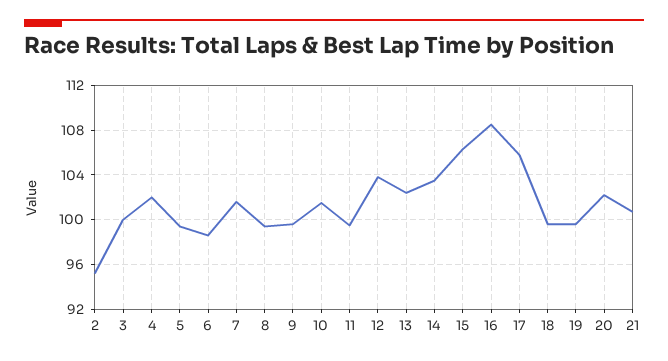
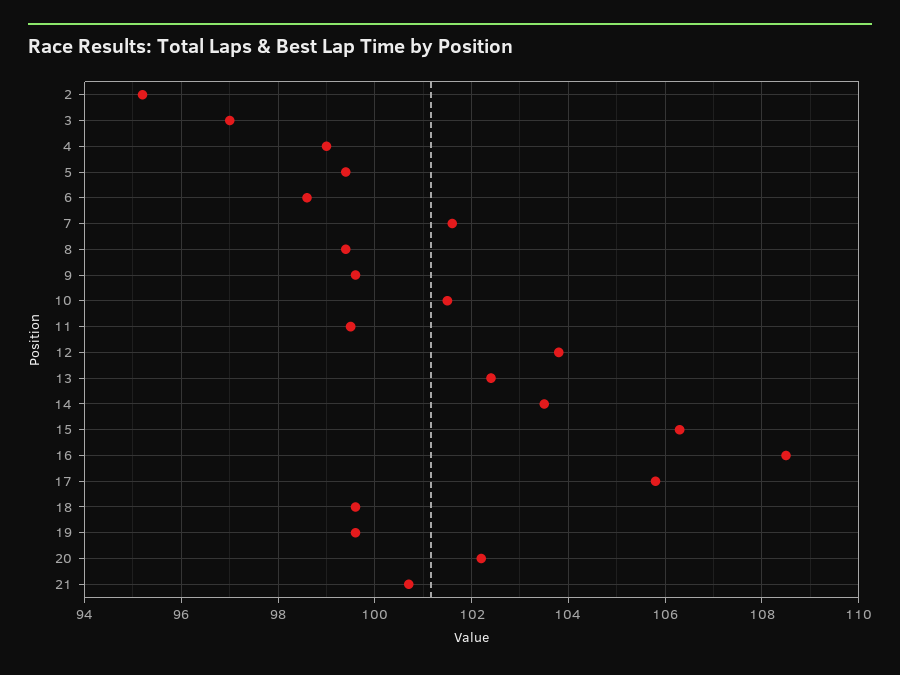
3: 100 -> 97
4: 102 -> 99

